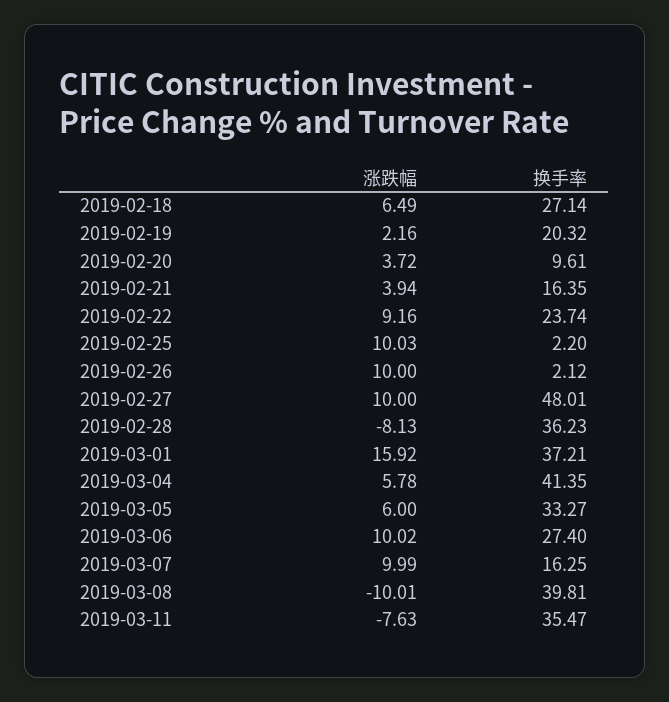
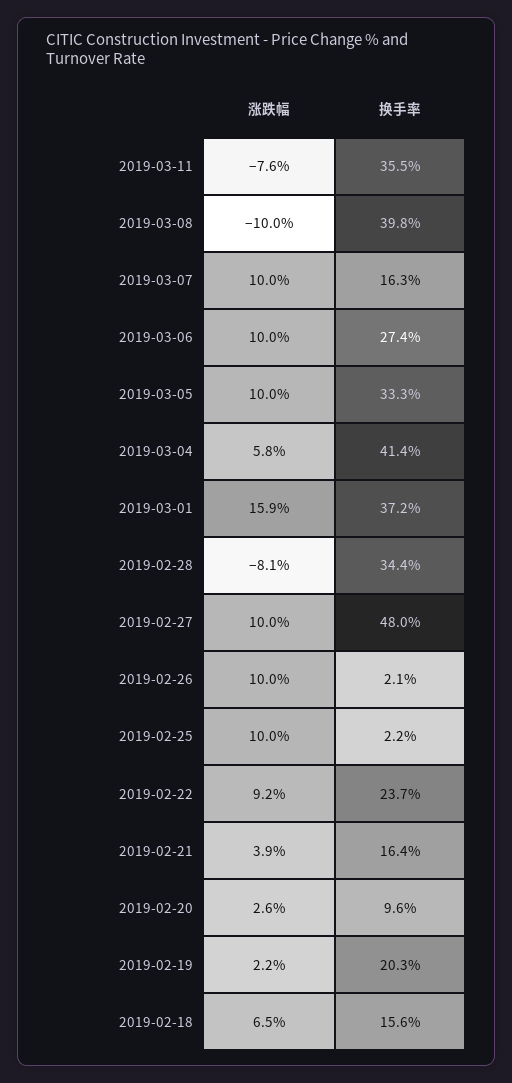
换手率, 2019-02-18: 27.14 -> 15.6
涨跌幅, 2019-02-20: 3.72 -> 2.6
换手率, 2019-02-28: 36.23 -> 34.4
涨跌幅, 2019-03-05: 6 -> 10

